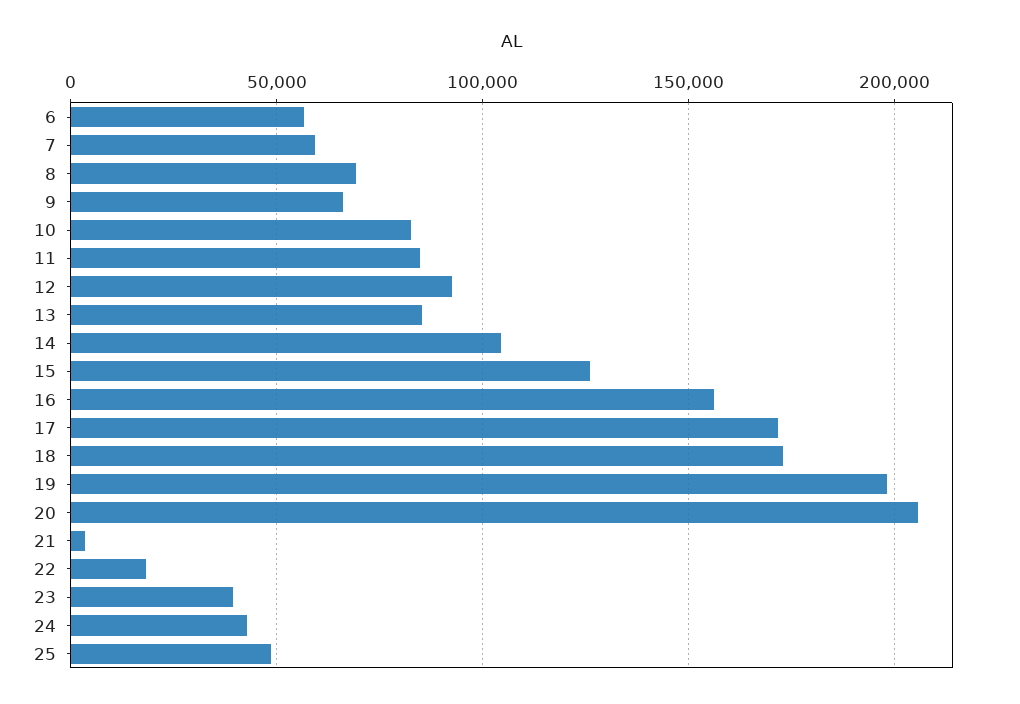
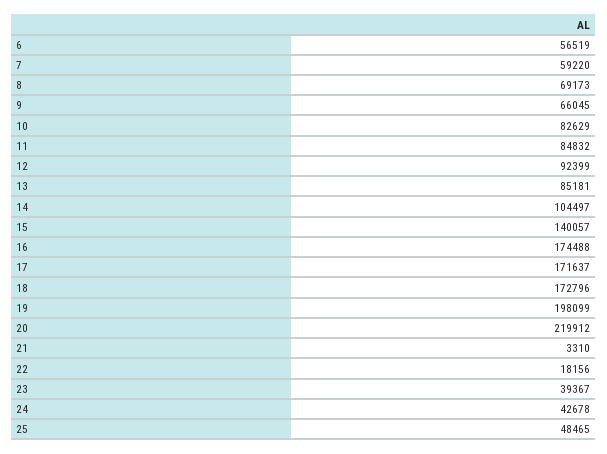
15: 125000 -> 140057
16: 155000 -> 174488
20: 205000 -> 219912

